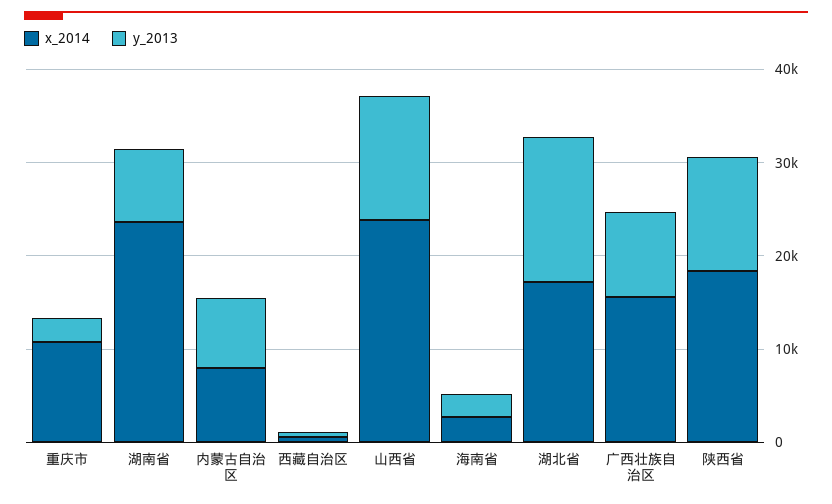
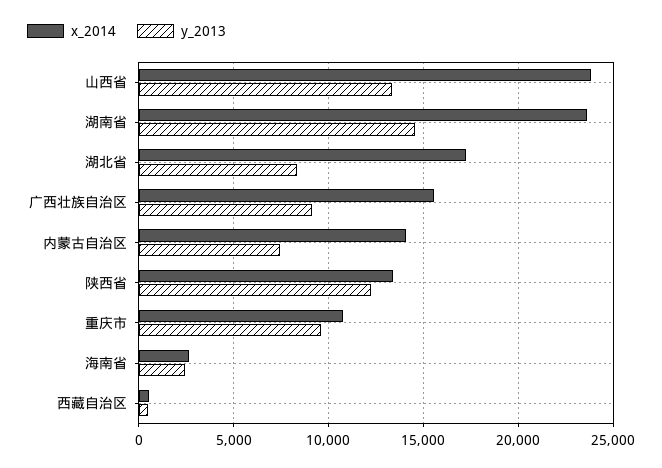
y_2013, 重庆市: 2000 -> 9500
y_2013, 湖南省: 8000 -> 14500
x_2014, 内蒙古自治区: 8000 -> 14000
y_2013, 湖北省: 16000 -> 8500
x_2014, 陕西省: 18000 -> 13500

